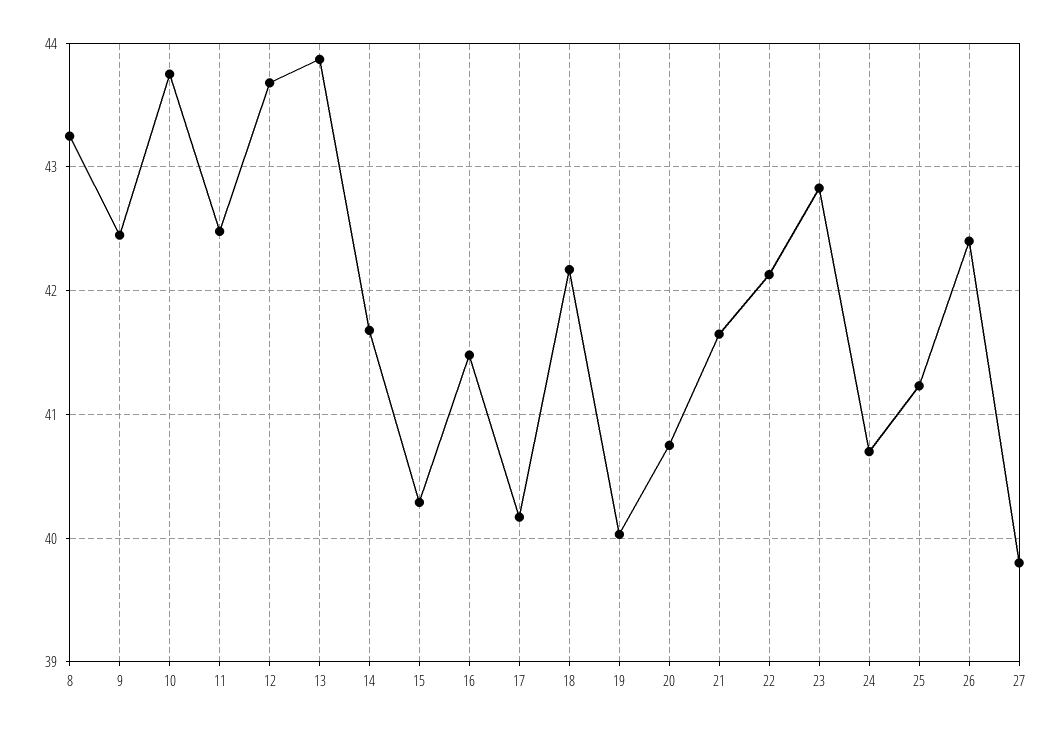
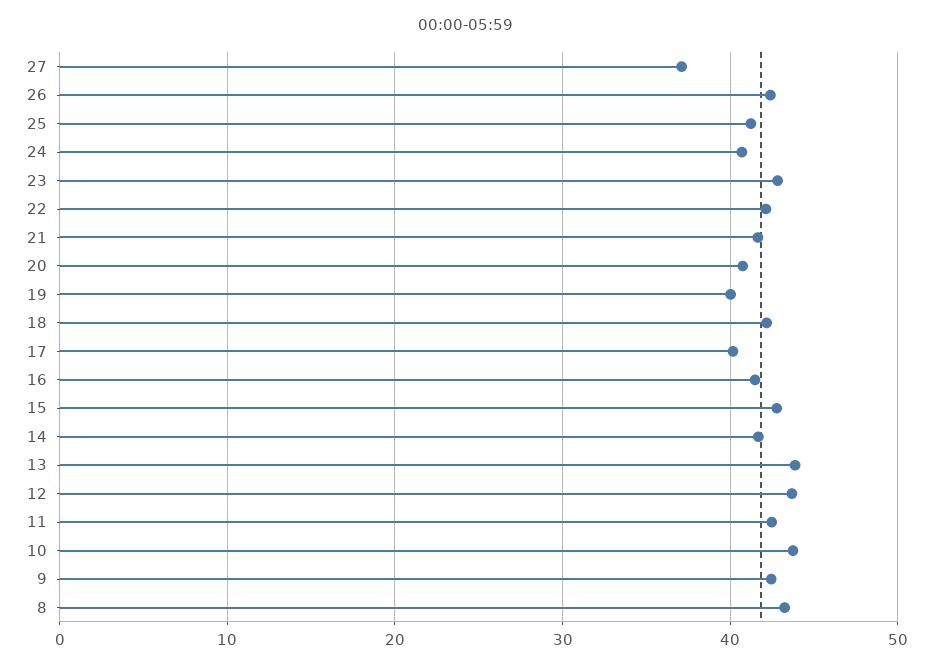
15: 40.3 -> 43
27: 39.8 -> 37

